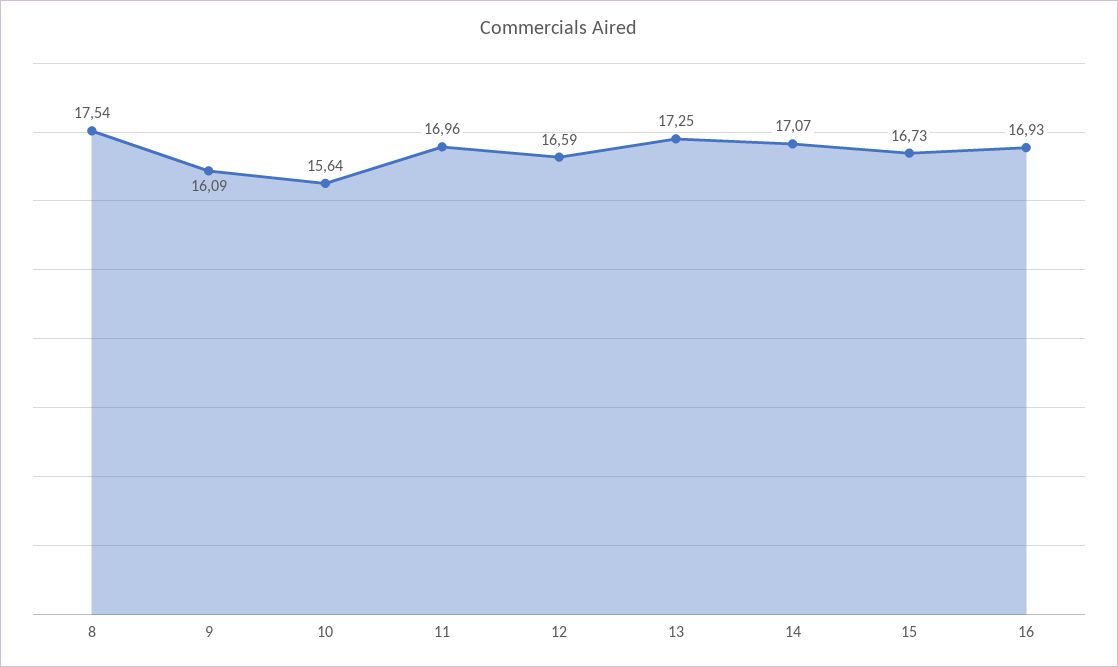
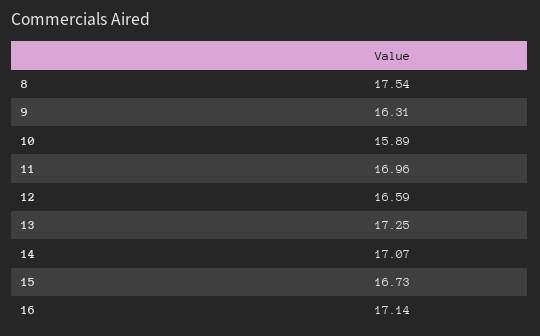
9: 16.09 -> 16.31
10: 15.64 -> 15.89
16: 16.93 -> 17.14

